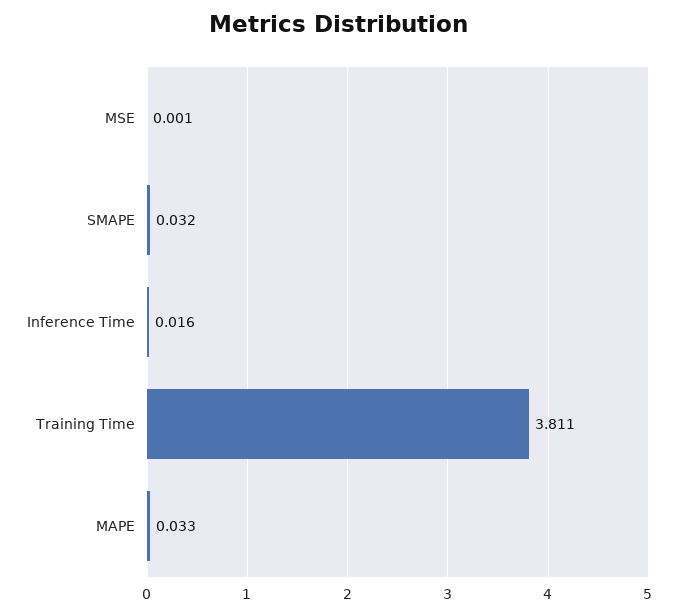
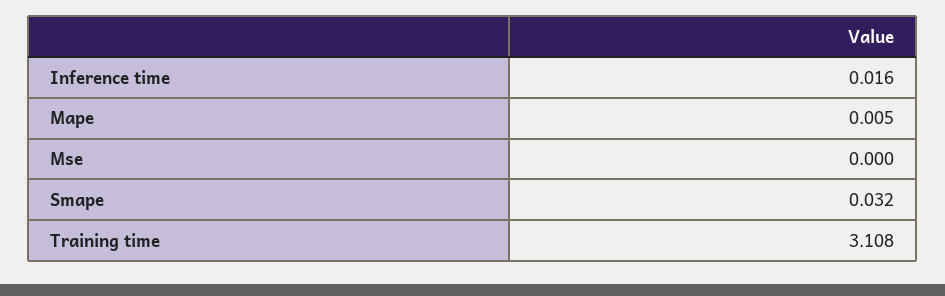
MSE: 0.001 -> 0
Training Time: 3.811 -> 3.108
MAPE: 0.033 -> 0.005

